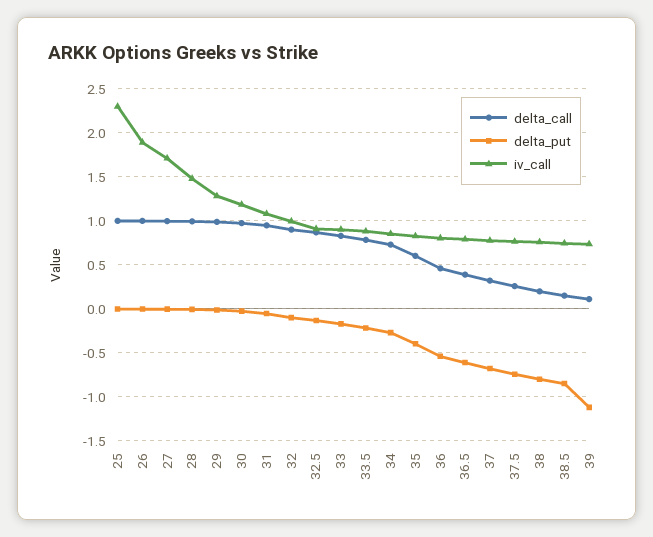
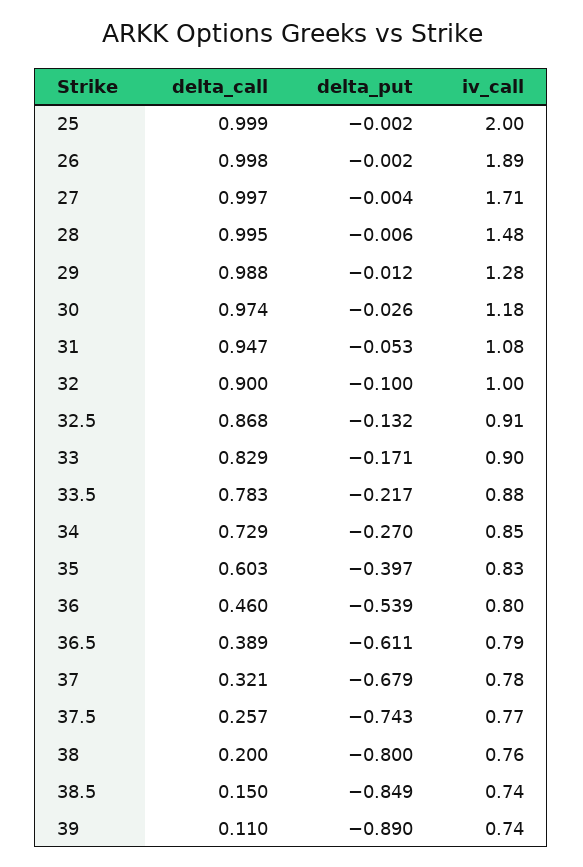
iv_call, 25: 2.3 -> 2
delta_put, 39: -1.1 -> -0.89

